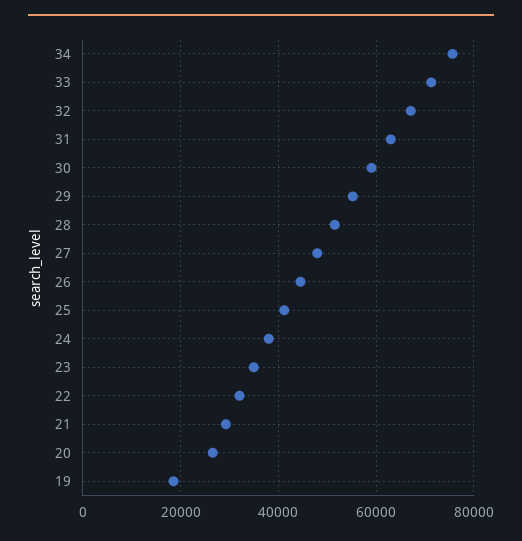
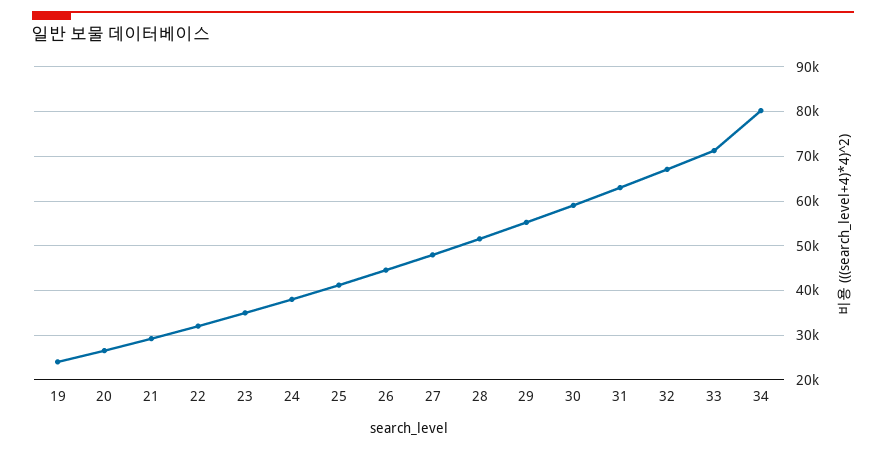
34: 76000 -> 80000
19: 18000 -> 24000

